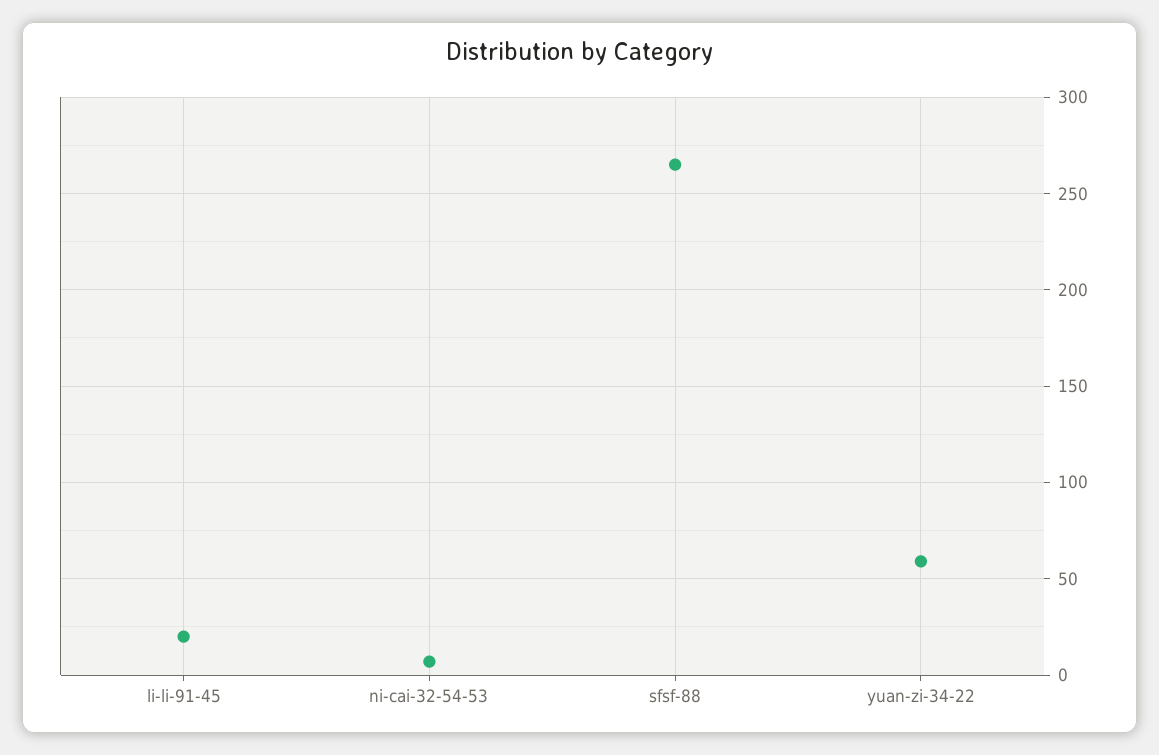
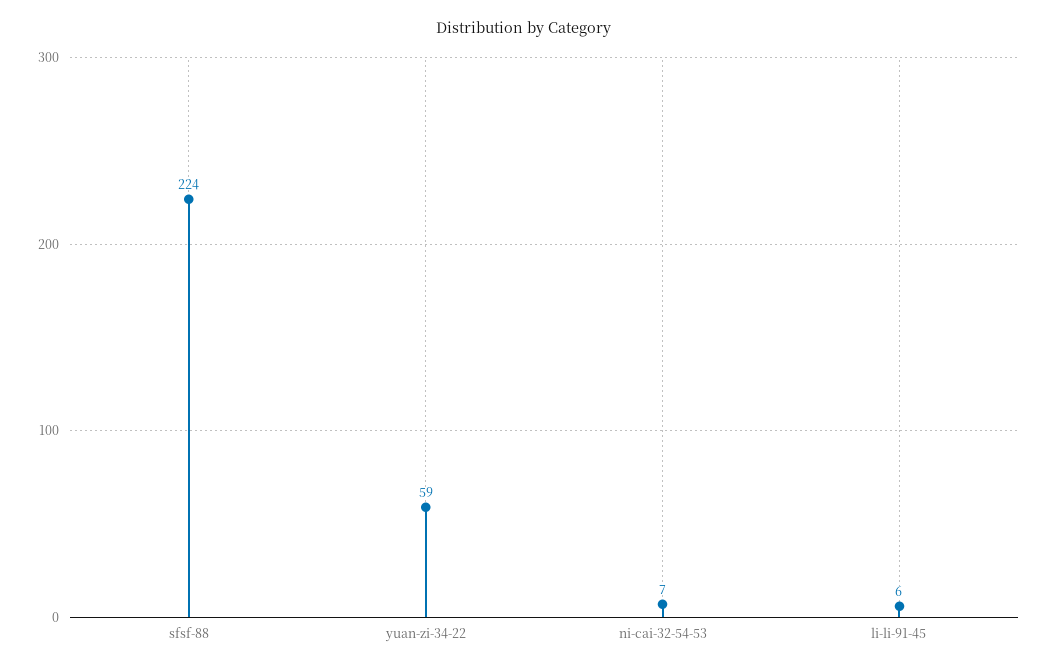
li-li-91-45: 20 -> 6
sfsf-88: 265 -> 224

